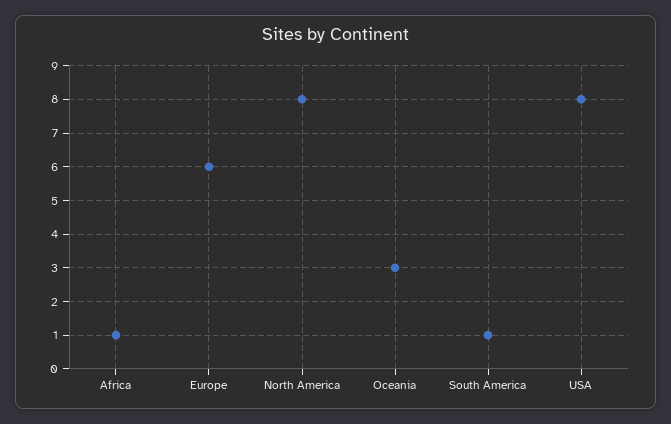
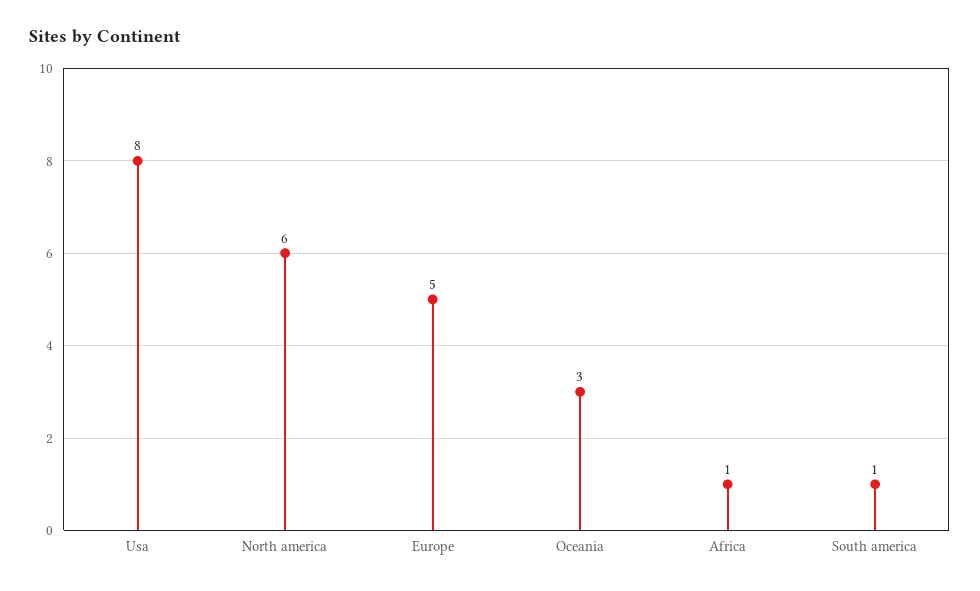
Europe: 6 -> 5
North America: 8 -> 6

